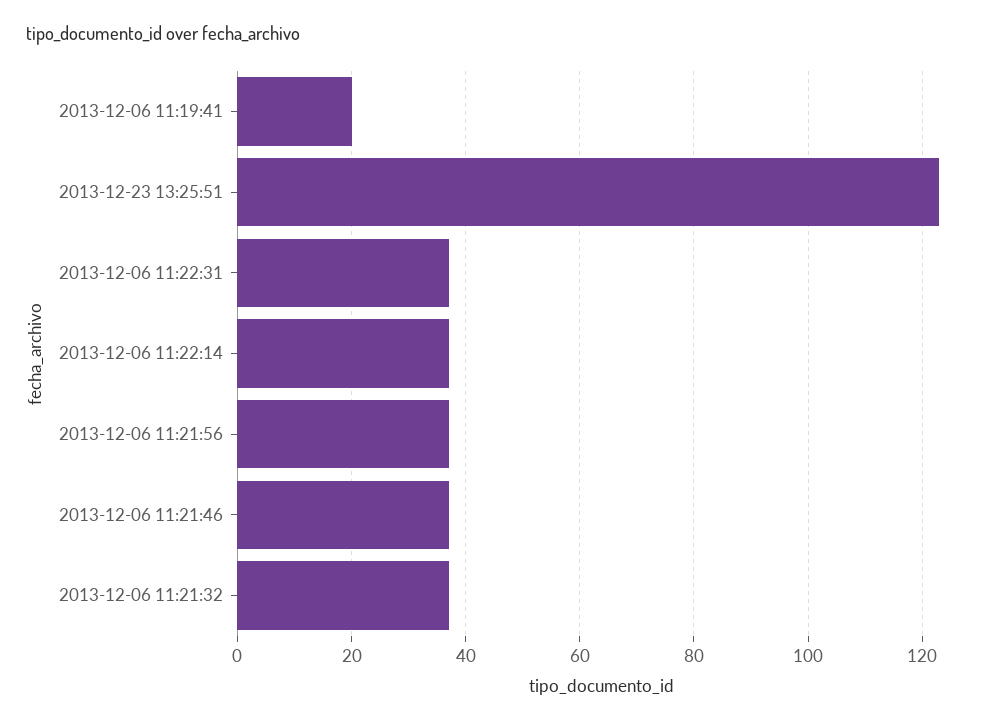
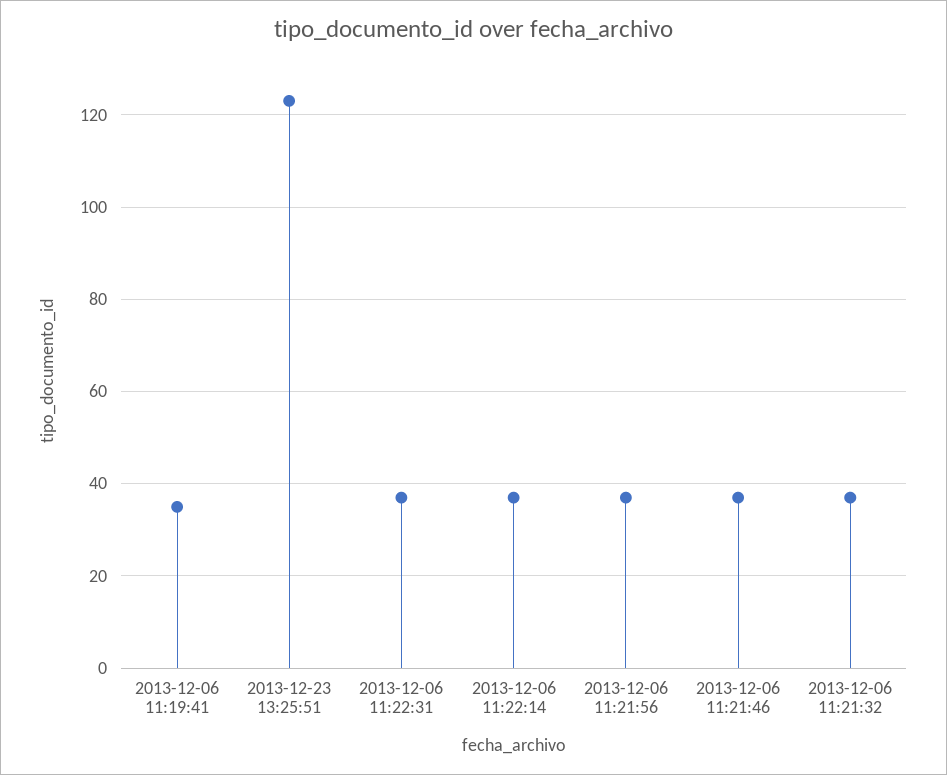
2013-12-06 11:19:41: 20 -> 35

